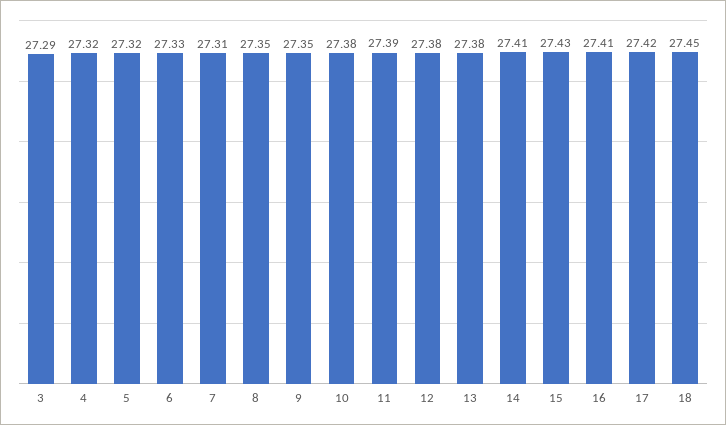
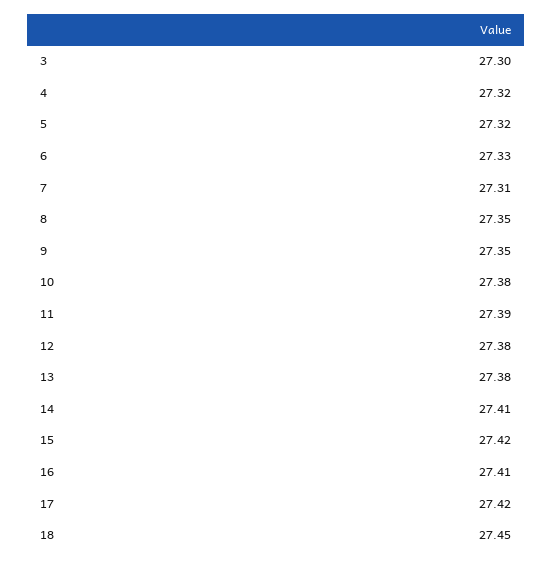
3: 27.29 -> 27.3
15: 27.43 -> 27.42

